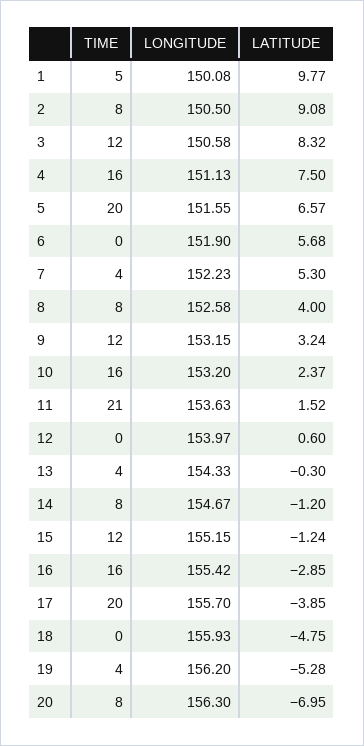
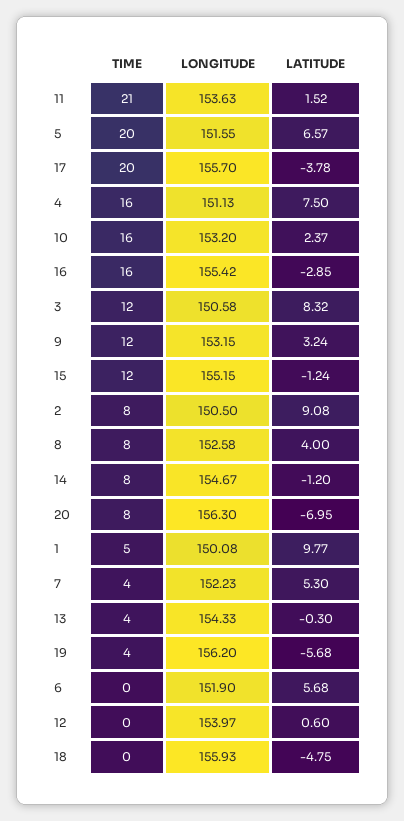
LATITUDE, 17: -3.85 -> -3.78
LATITUDE, 19: -5.28 -> -5.68

